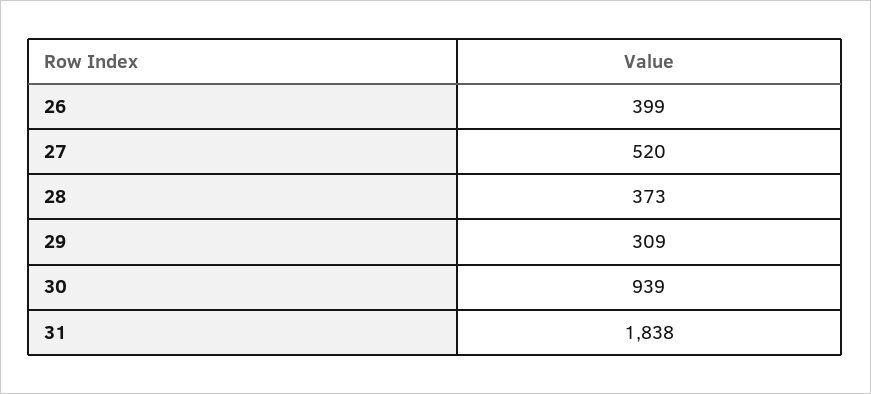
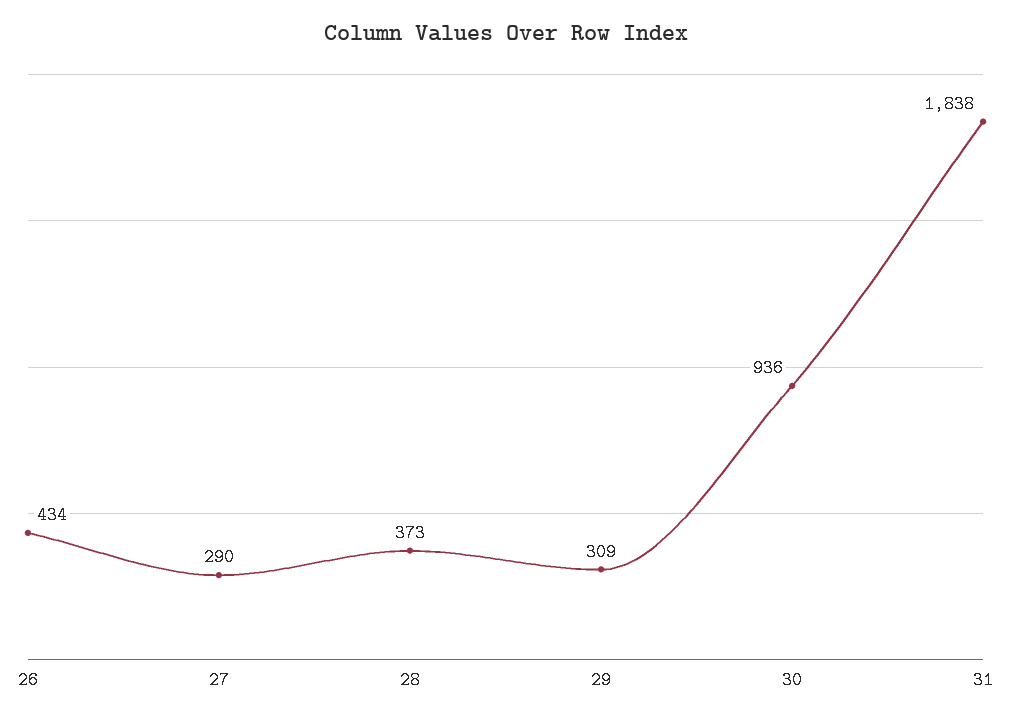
26: 399 -> 434
27: 520 -> 290
30: 939 -> 936

